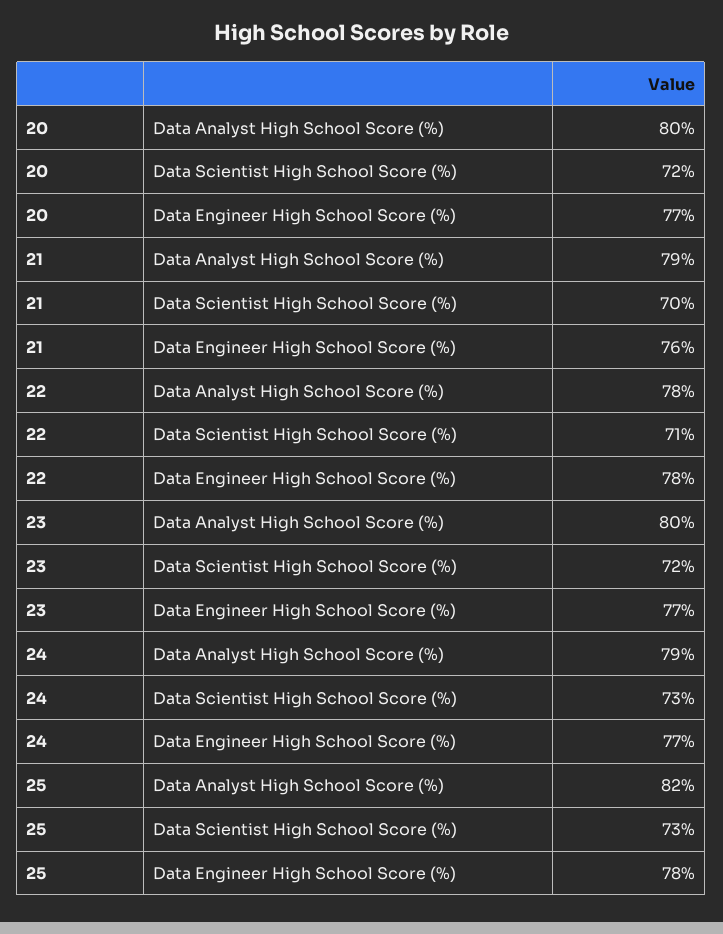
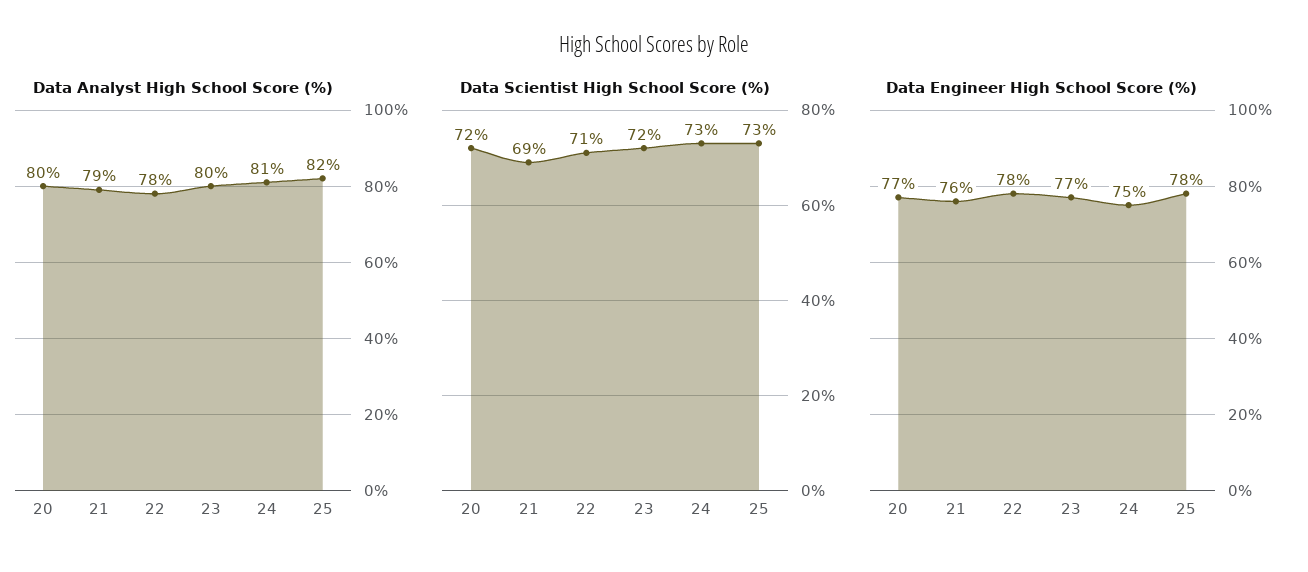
Data Scientist High School Score (%), 21: 70 -> 69
Data Analyst High School Score (%), 24: 79 -> 81
Data Engineer High School Score (%), 24: 77 -> 75

